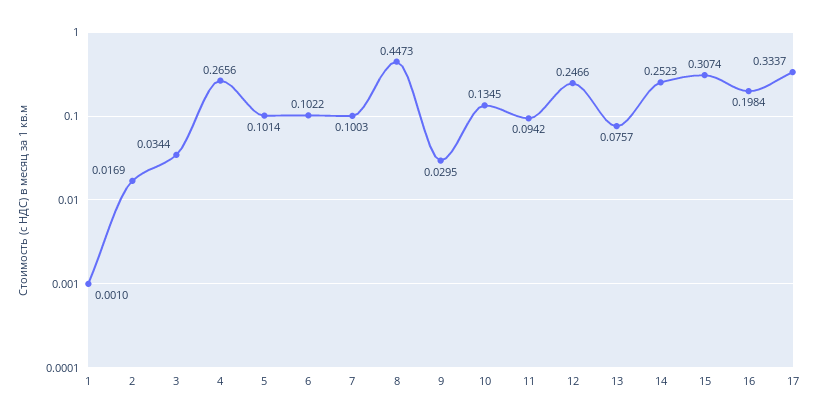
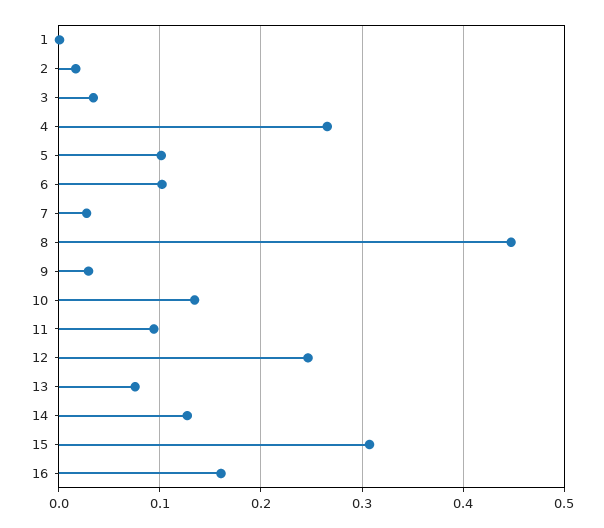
7: 0.1003 -> 0.03
14: 0.2523 -> 0.13
16: 0.1984 -> 0.16
17: 0.3337 -> none

